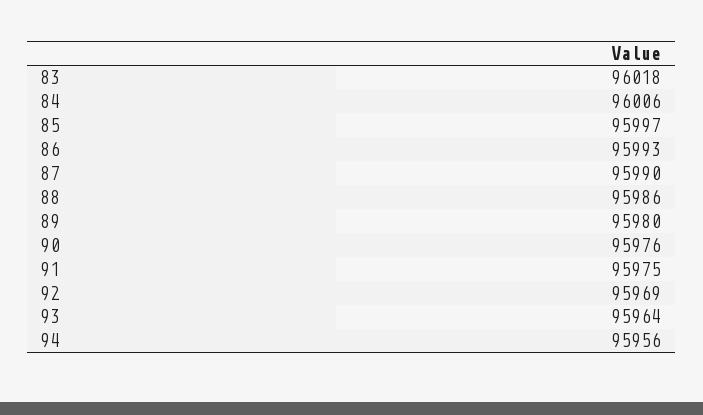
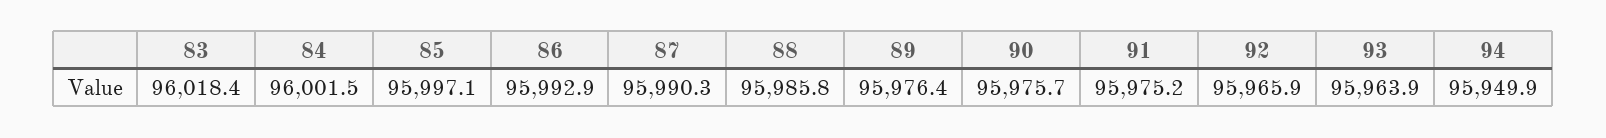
84: 96006 -> 96001.5
89: 95980 -> 95976.4
92: 95969 -> 95965.9
94: 95956 -> 95949.9

